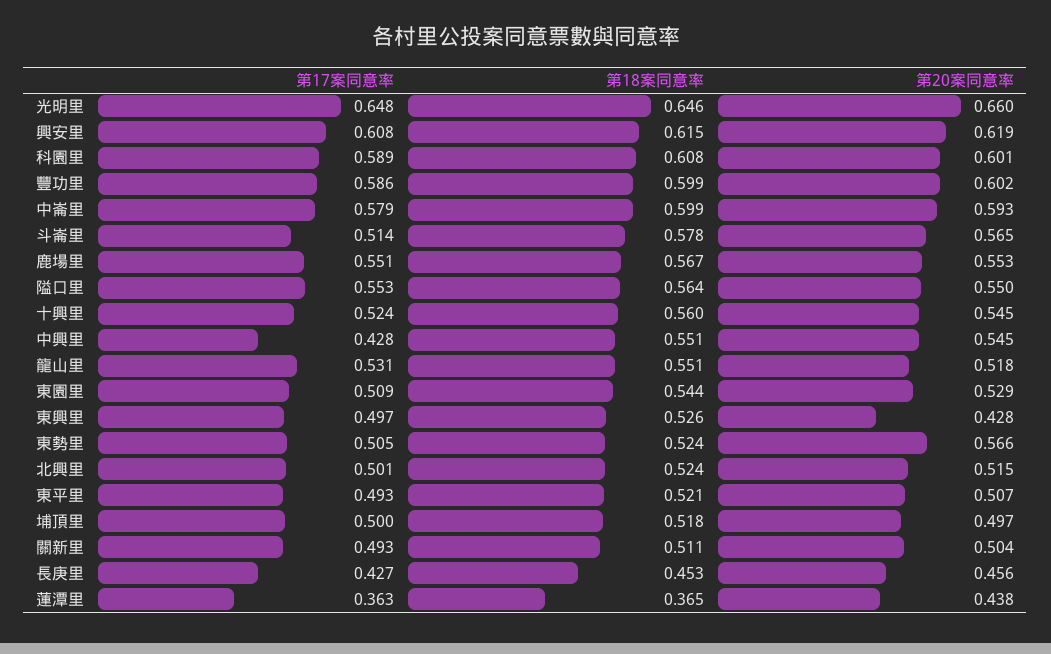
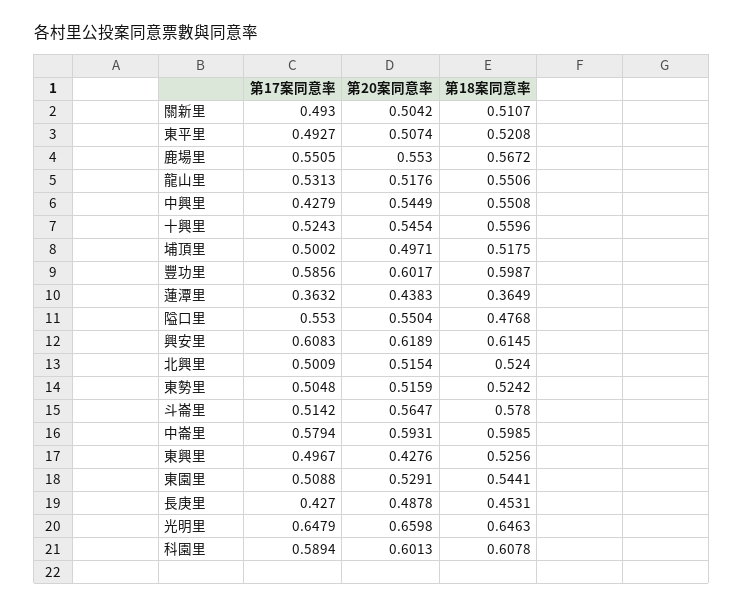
第18案同意率, 隘口里: 0.564 -> 0.4768
第20案同意率, 東勢里: 0.566 -> 0.5159
第20案同意率, 長庚里: 0.456 -> 0.4878

